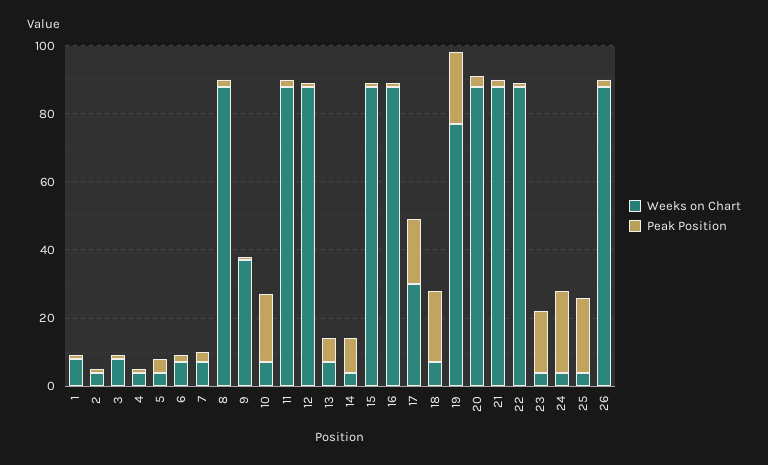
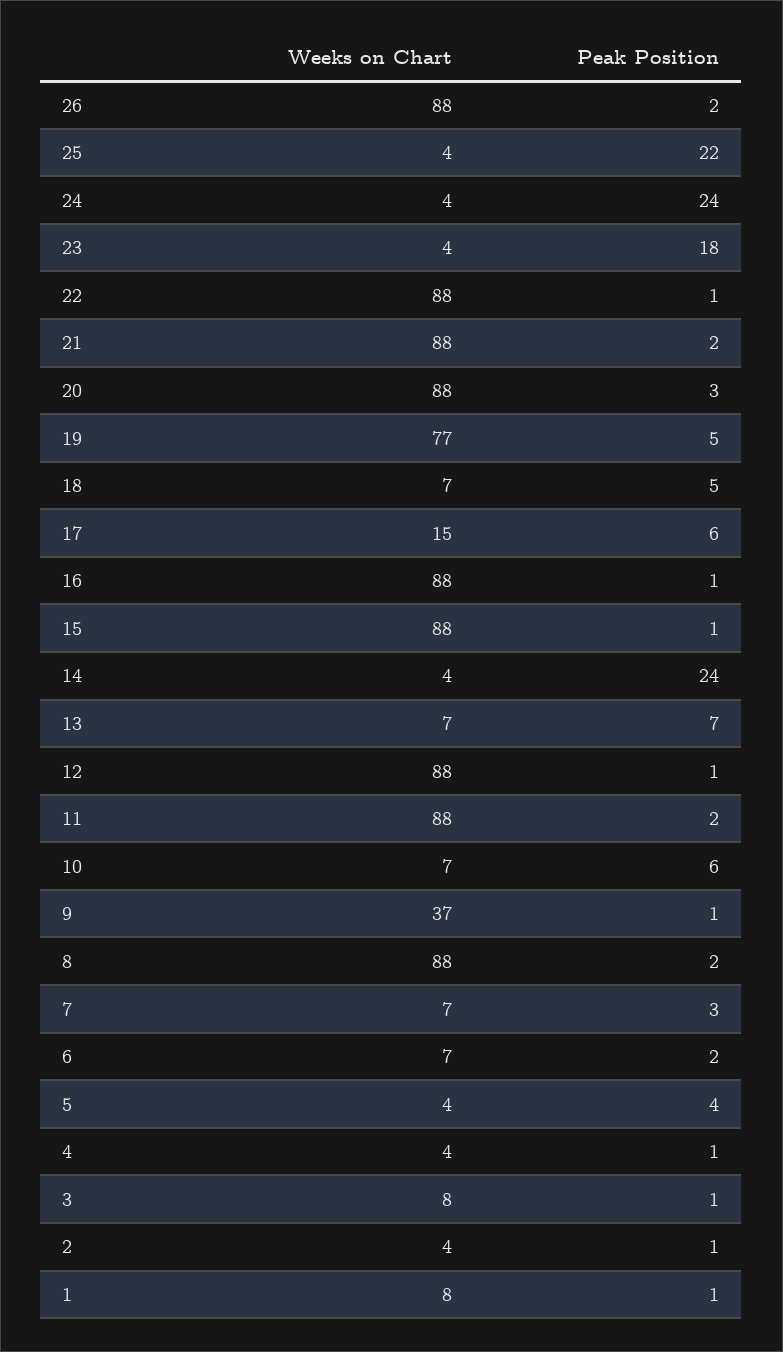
Peak Position, 10: 20 -> 6
Peak Position, 14: 10 -> 24
Weeks on Chart, 17: 30 -> 15
Peak Position, 17: 20 -> 6
Peak Position, 18: 20 -> 5
Peak Position, 19: 20 -> 5

